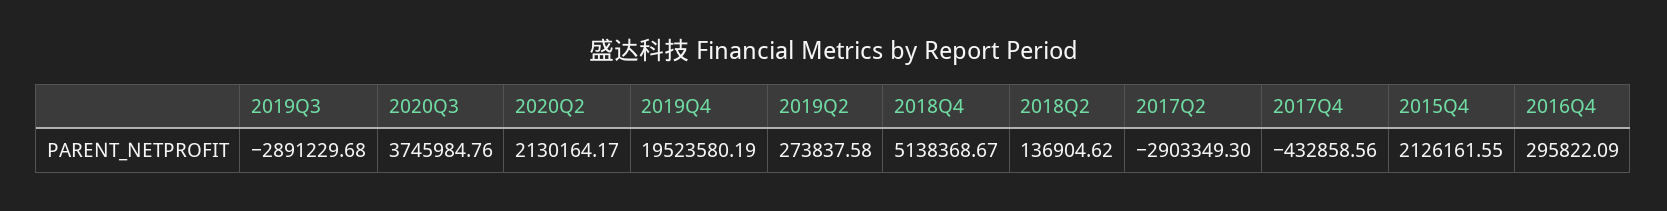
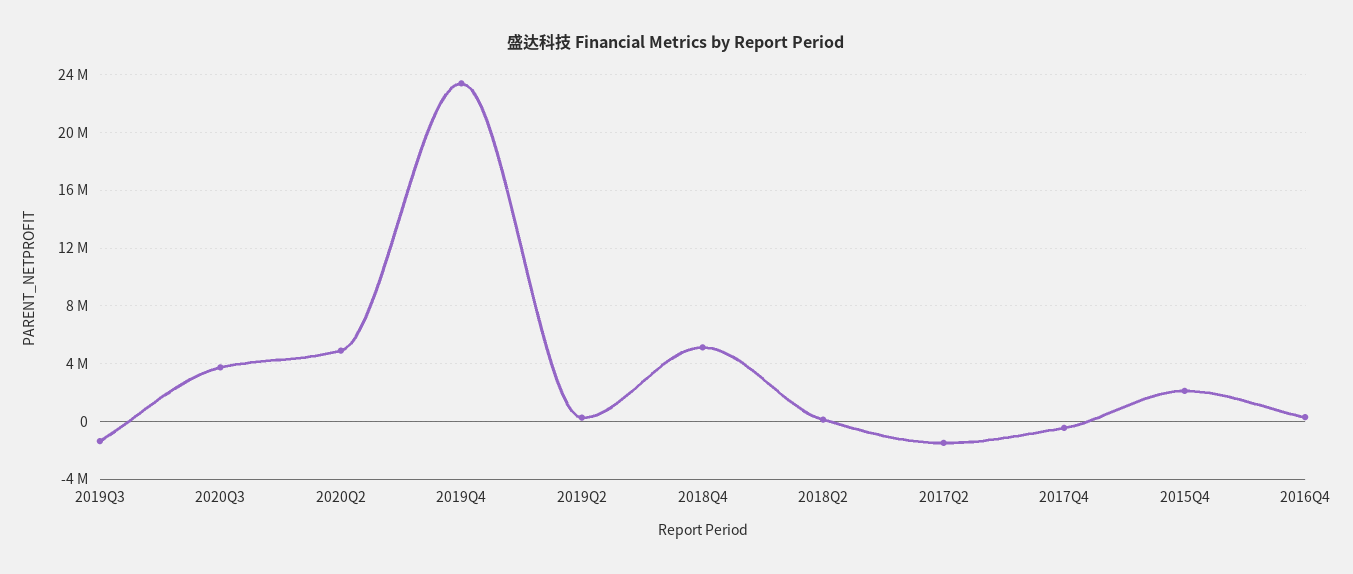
2019Q3: -2891229.68 -> -1500000
2020Q2: 2130164.17 -> 5000000
2019Q4: 19523580.19 -> 23500000
2017Q2: -2903349.3 -> -1500000

